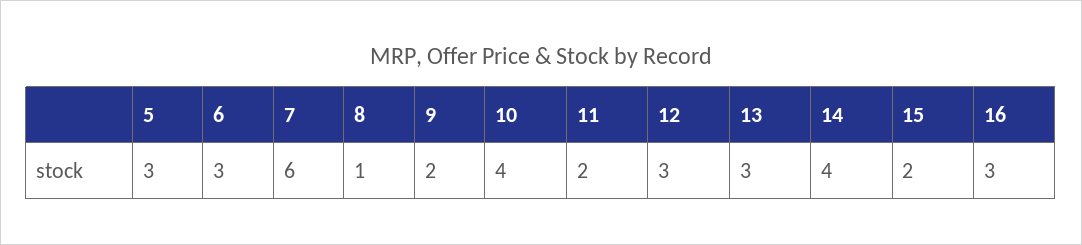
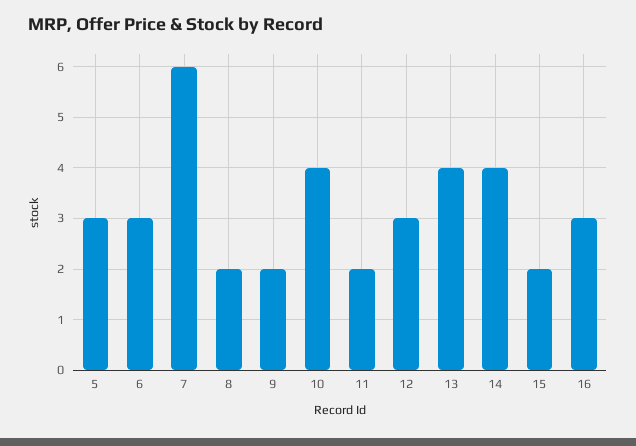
8: 1 -> 2
13: 3 -> 4

